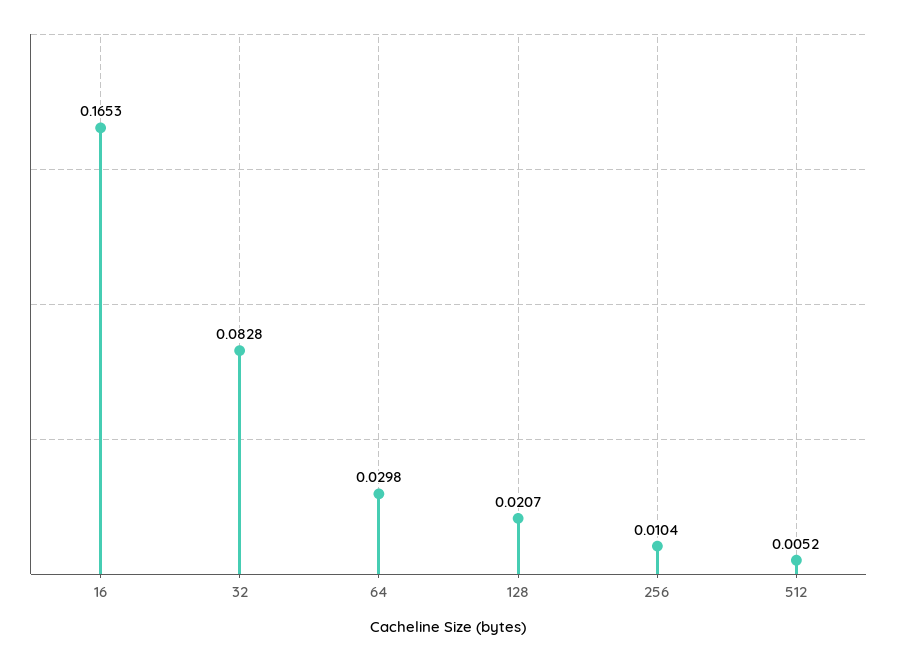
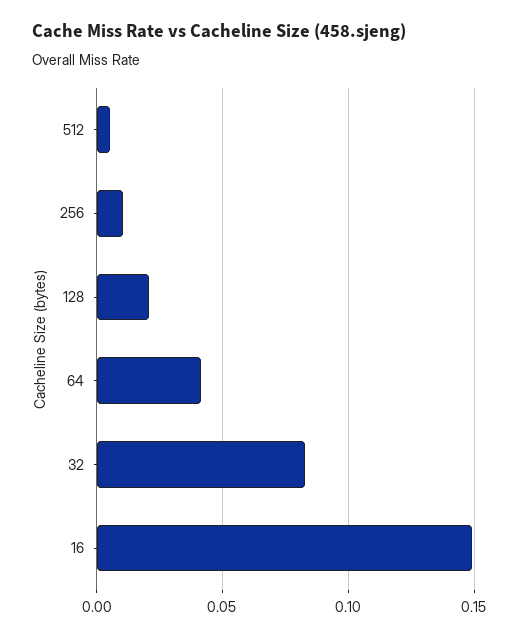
16: 0.1653 -> 0.15
64: 0.0298 -> 0.04

